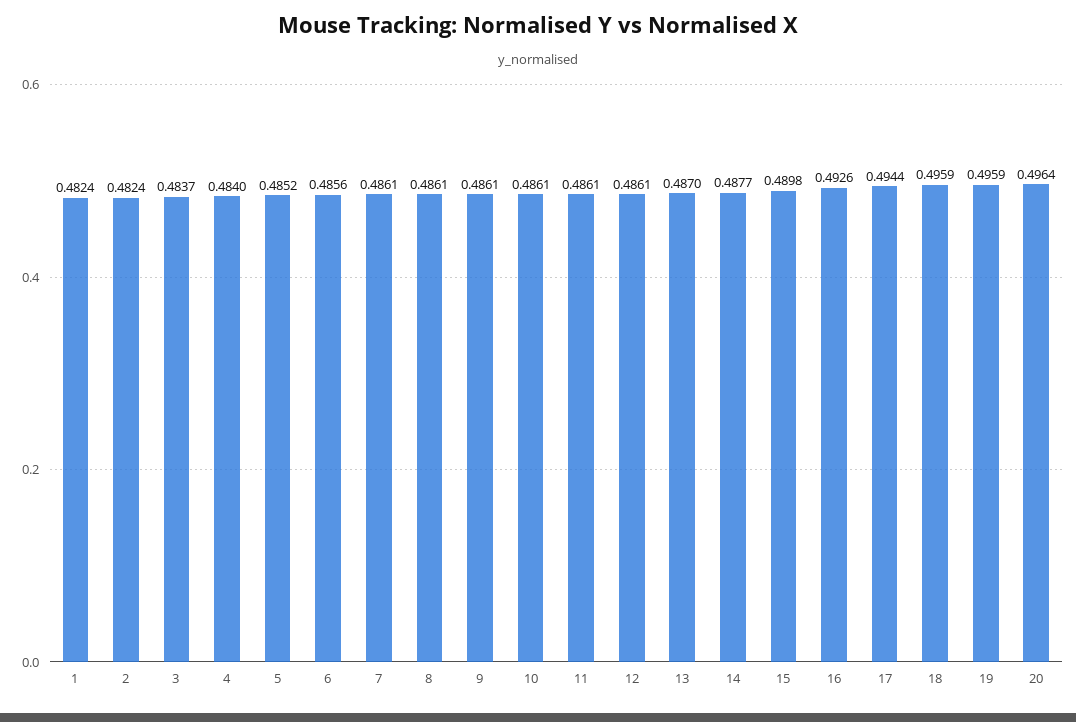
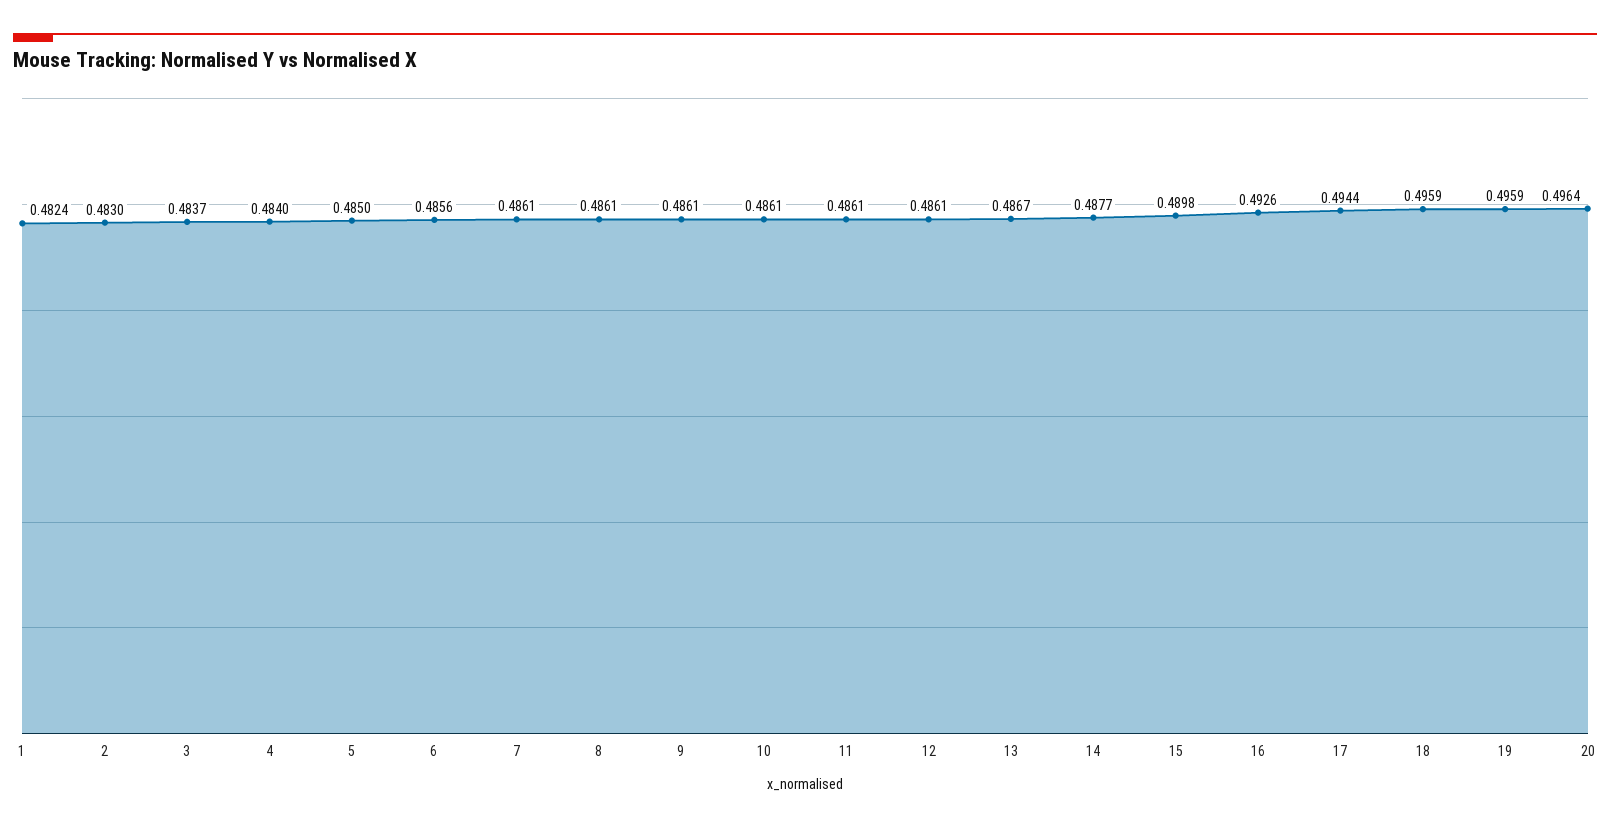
2: 0.4824 -> 0.483
5: 0.4852 -> 0.485
13: 0.487 -> 0.4867

